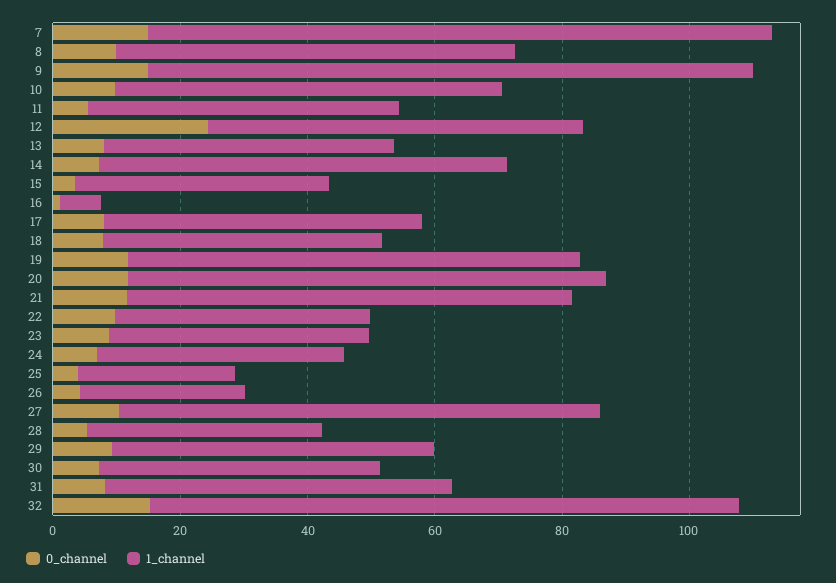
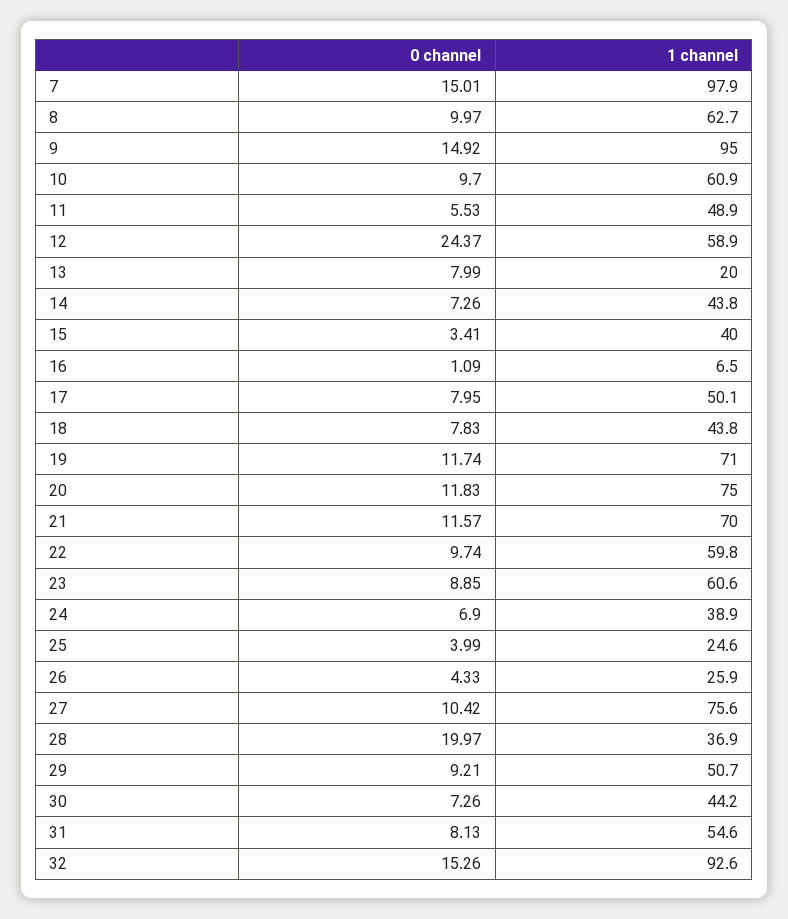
1_channel, 13: 45 -> 20
1_channel, 14: 65 -> 43.8
1_channel, 22: 40 -> 59.8
1_channel, 23: 40 -> 60.6
0_channel, 28: 5 -> 19.97

